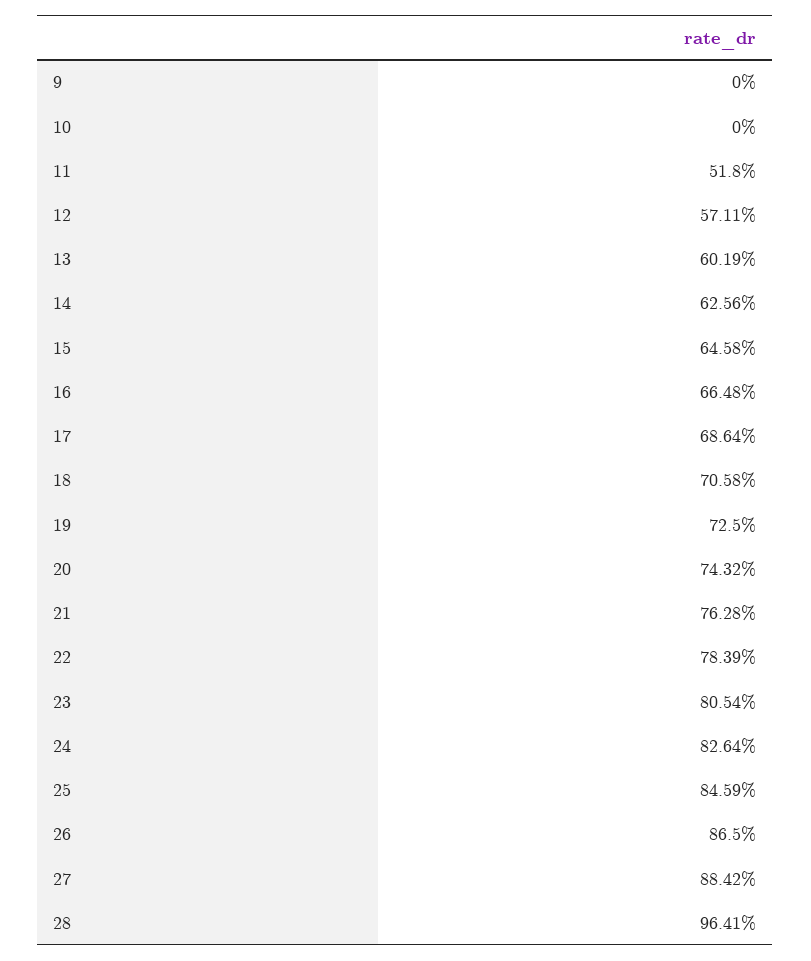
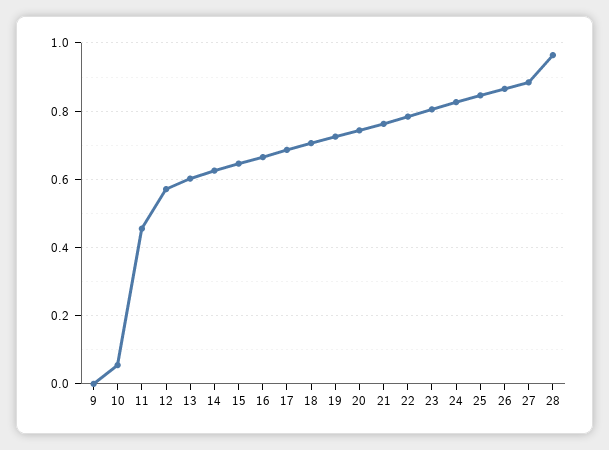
10: 0 -> 0.06
11: 0.518 -> 0.46

